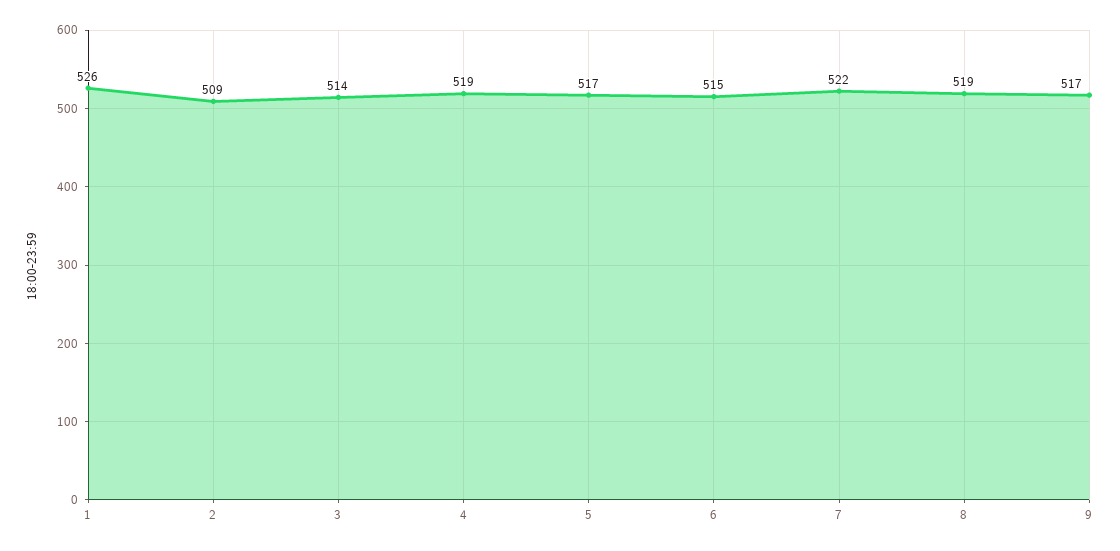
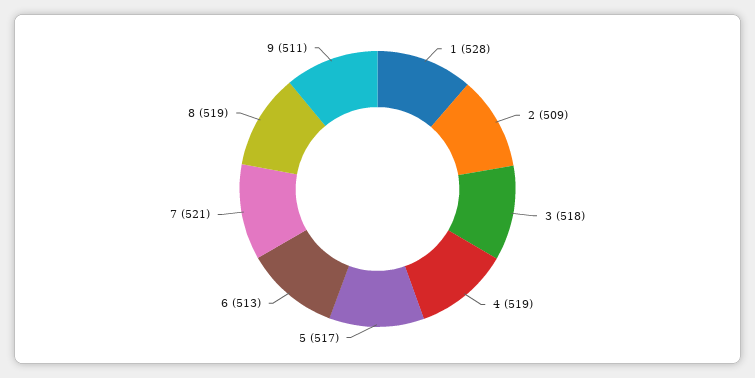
1: 526 -> 528
3: 514 -> 518
6: 515 -> 513
7: 522 -> 521
9: 517 -> 511

